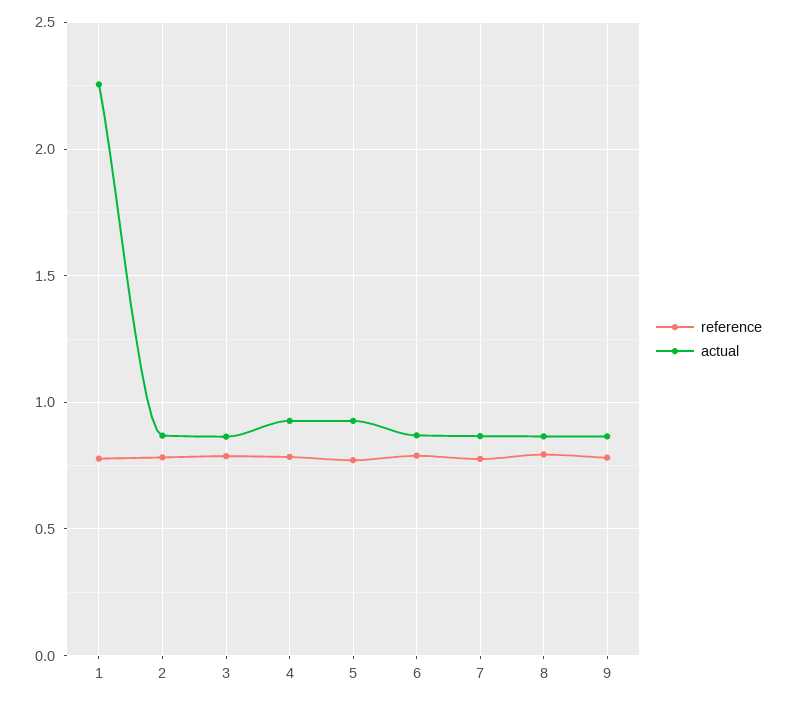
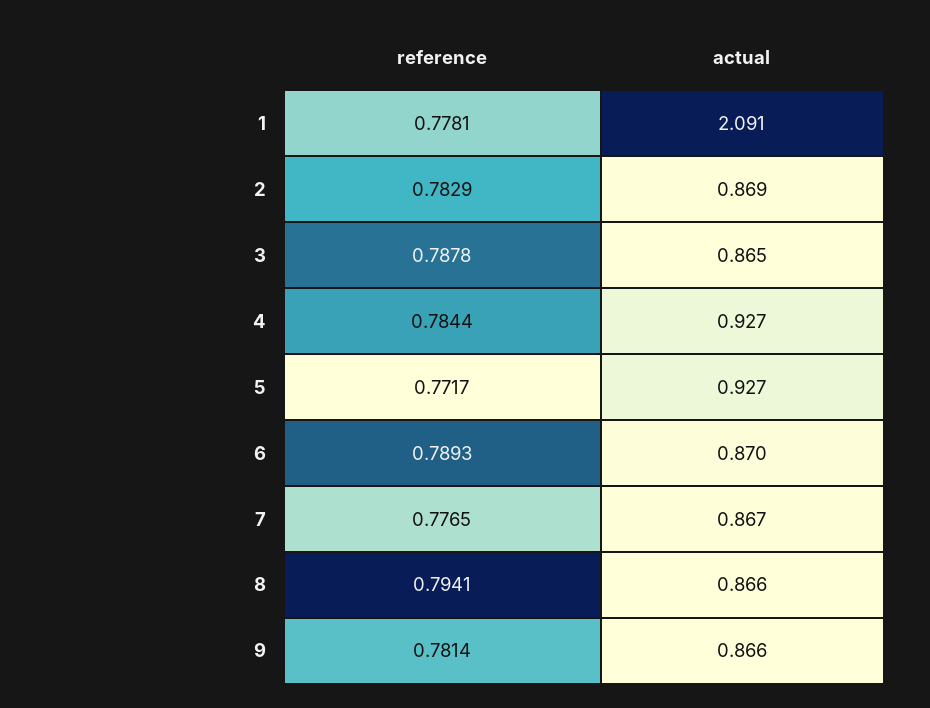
actual, 1: 2.25 -> 2.091

